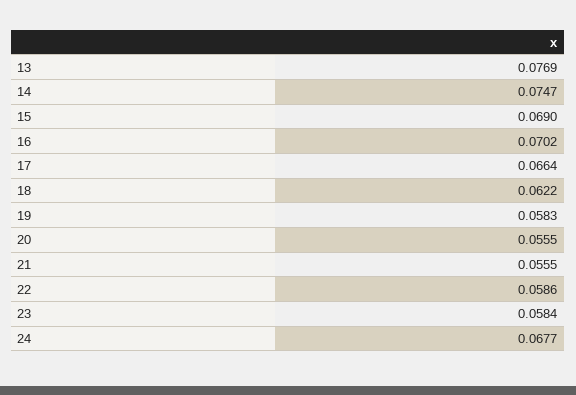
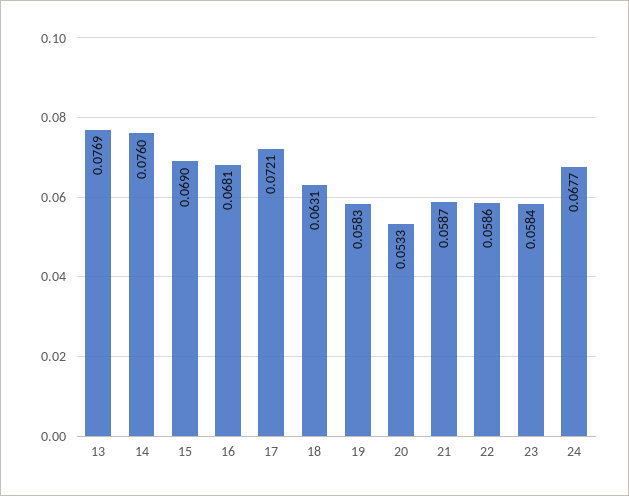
14: 0.0747 -> 0.076
16: 0.0702 -> 0.0681
17: 0.0664 -> 0.0721
18: 0.0622 -> 0.0631
20: 0.0555 -> 0.0533
21: 0.0555 -> 0.0587

